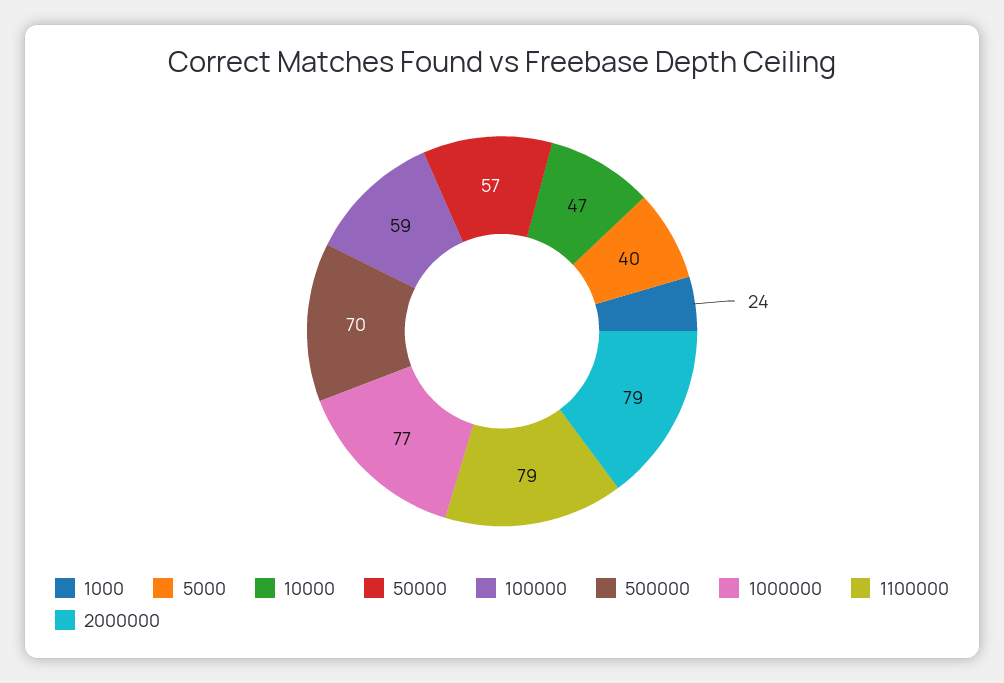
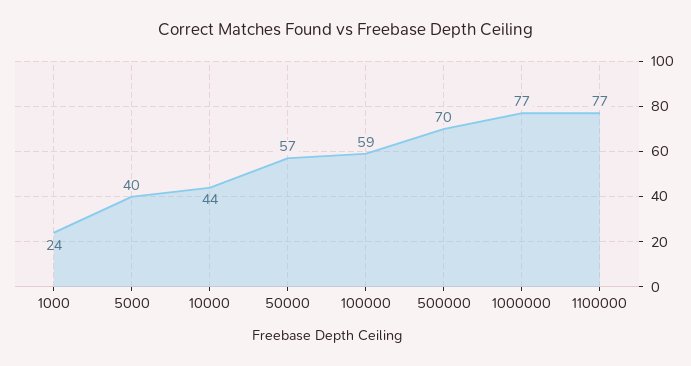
10000: 47 -> 44
1100000: 79 -> 77
2000000: 79 -> none

